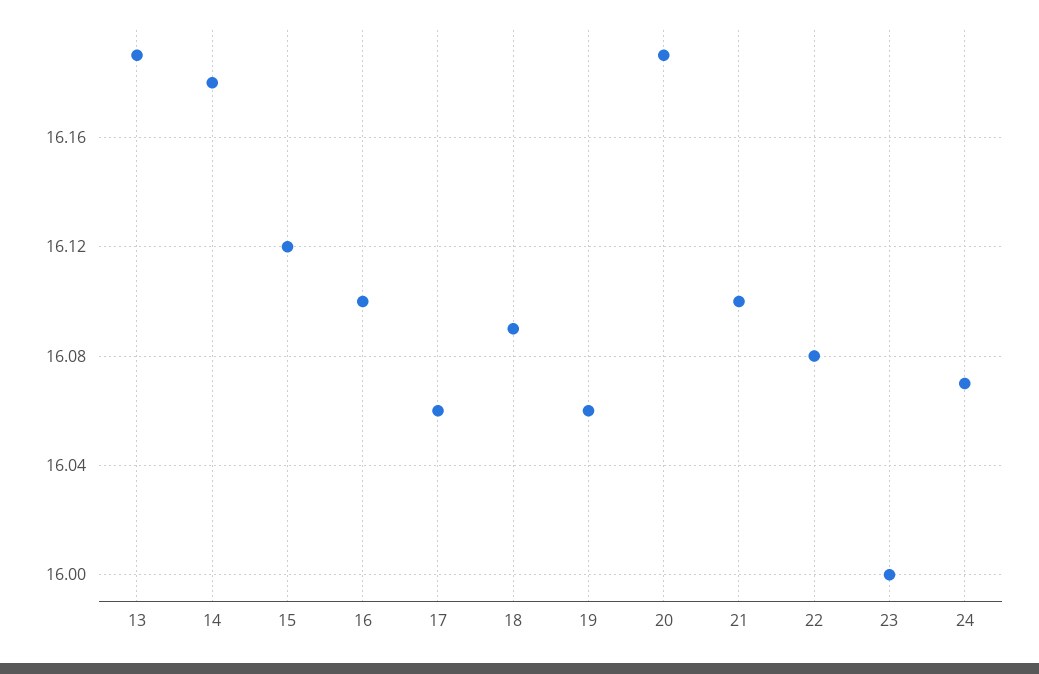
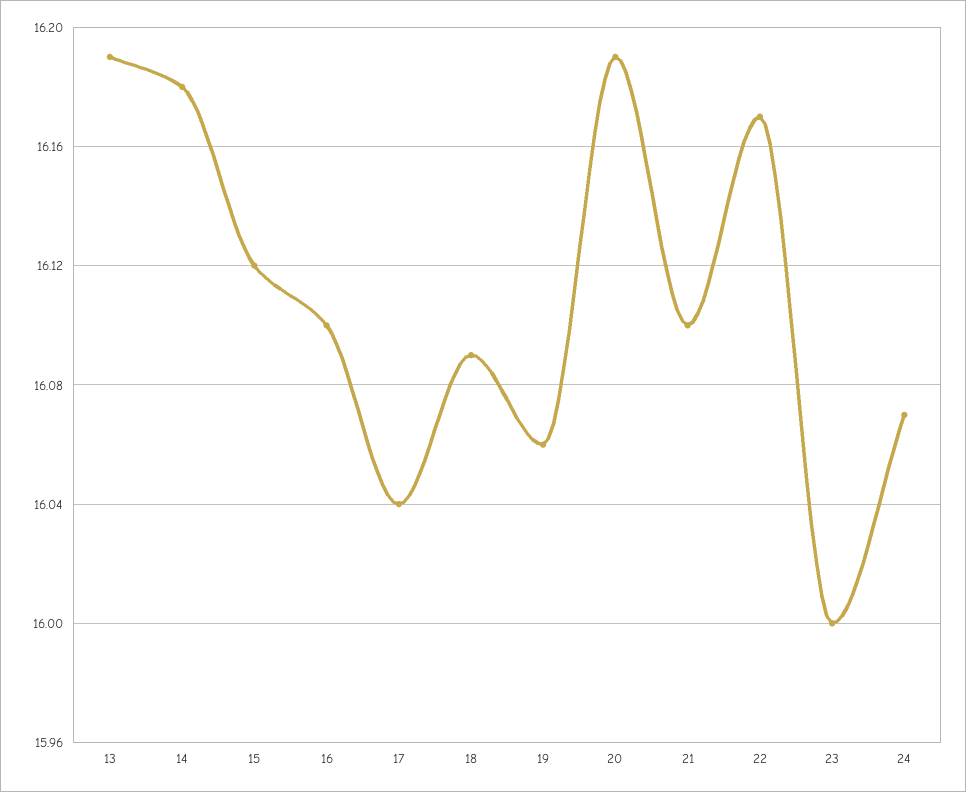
17: 16.06 -> 16.04
22: 16.08 -> 16.17

